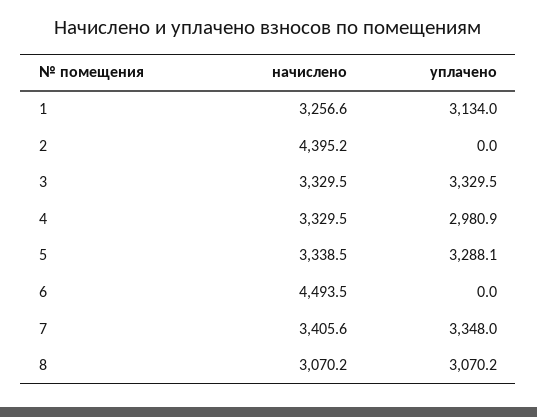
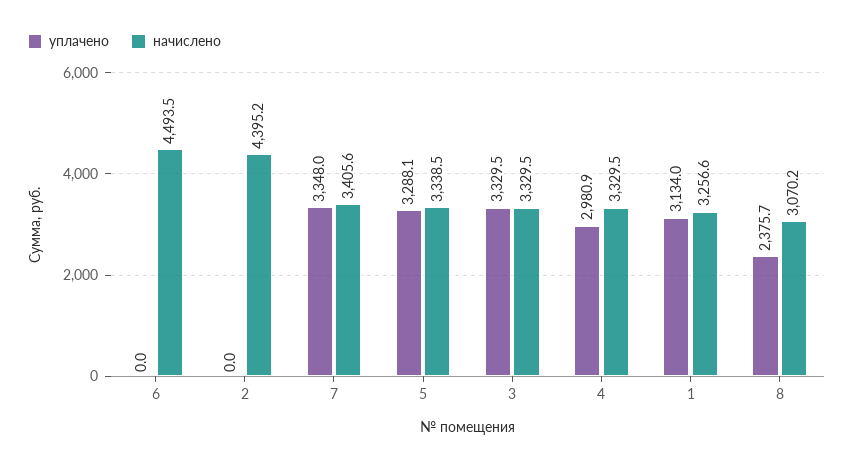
уплачено, 8: 3070.2 -> 2375.7

